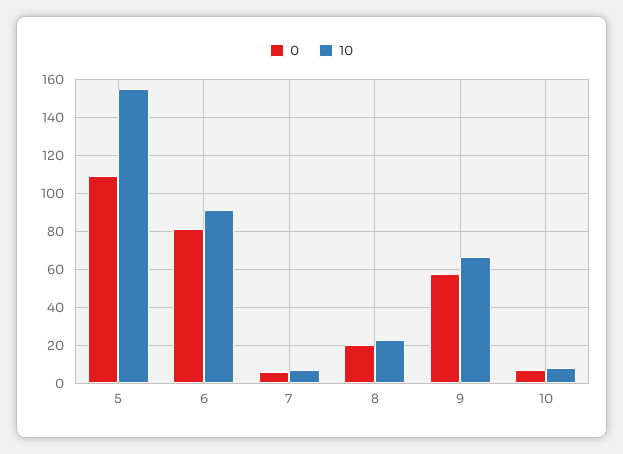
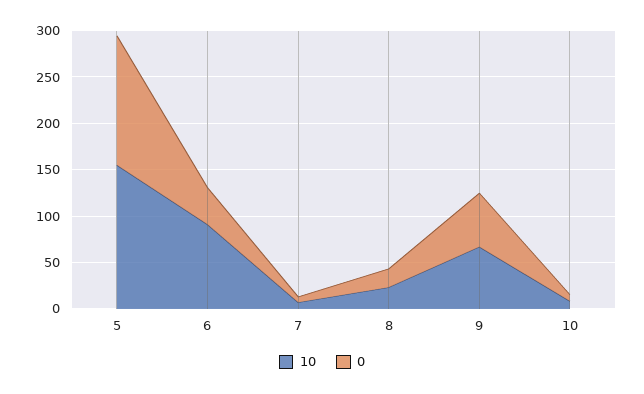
0, 5: 110 -> 140
0, 6: 80 -> 40

